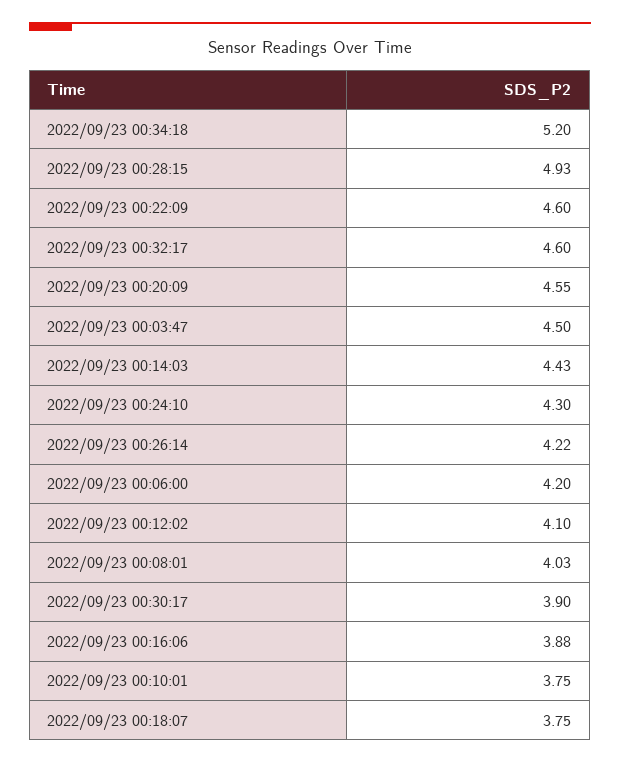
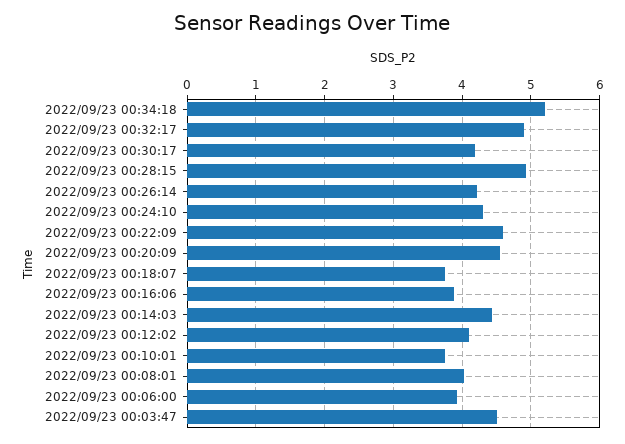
2022/09/23 00:32:17: 4.6 -> 4.9
2022/09/23 00:06:00: 4.2 -> 3.9
2022/09/23 00:30:17: 3.9 -> 4.2

